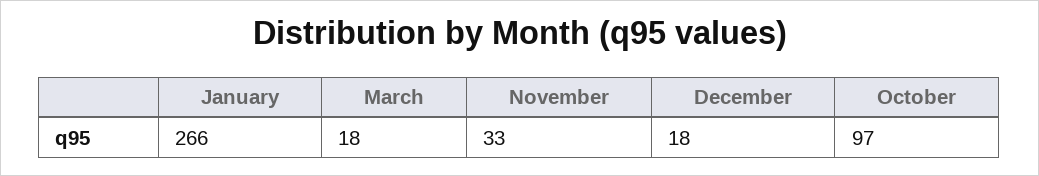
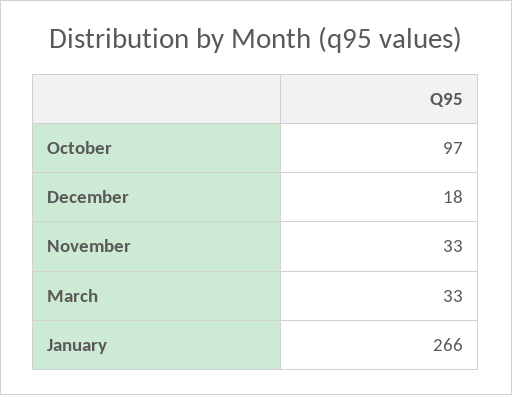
March: 18 -> 33

